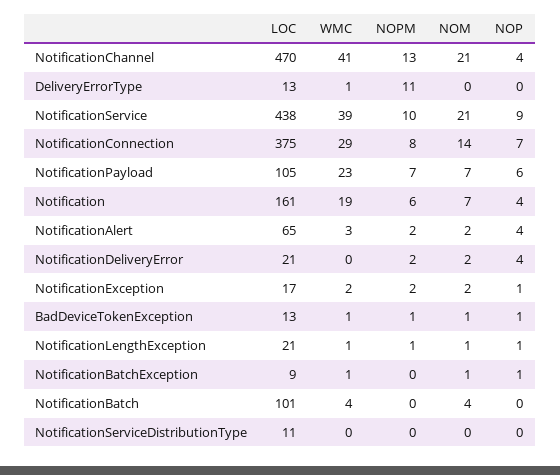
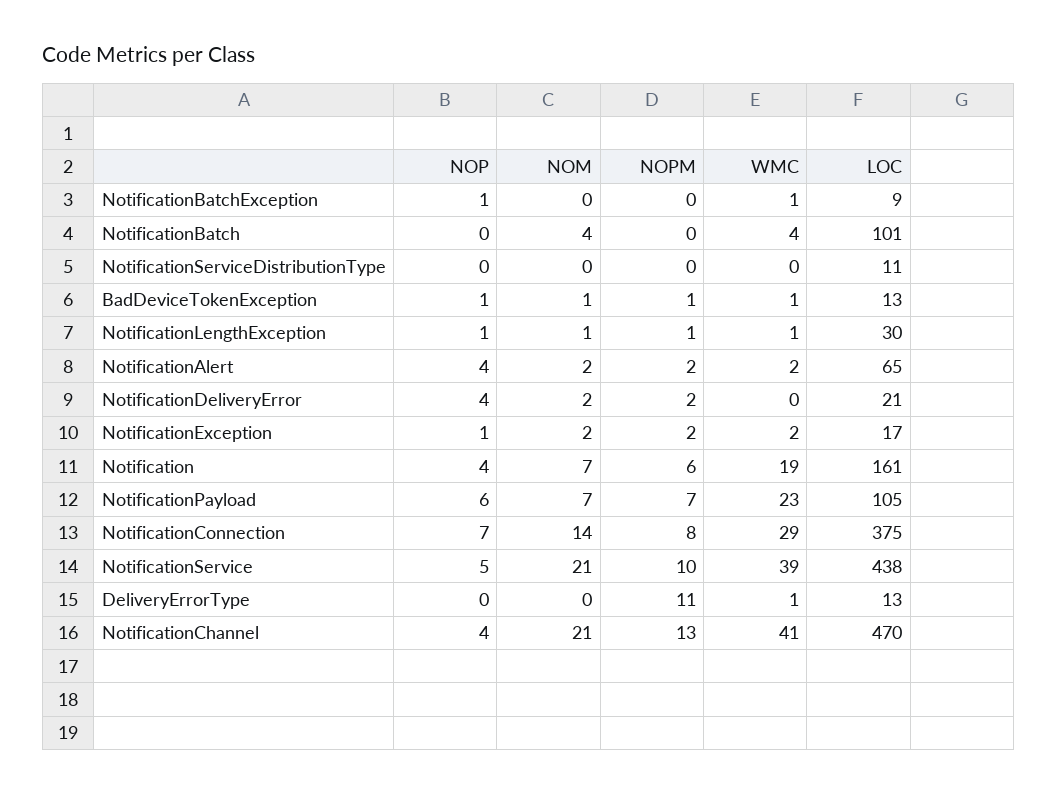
NOP, NotificationService: 9 -> 5
WMC, NotificationAlert: 3 -> 2
LOC, NotificationLengthException: 21 -> 30
NOM, NotificationBatchException: 1 -> 0

